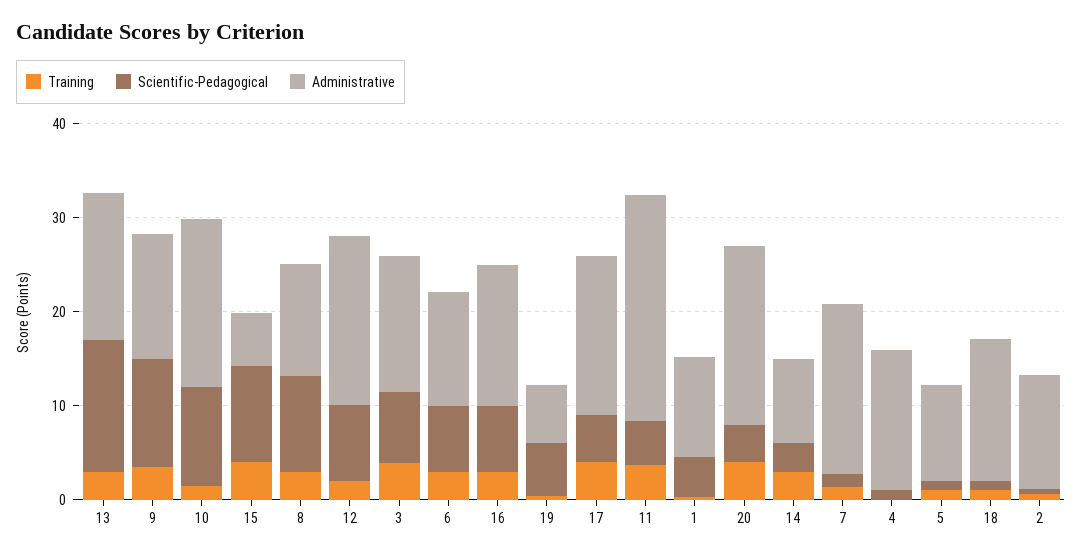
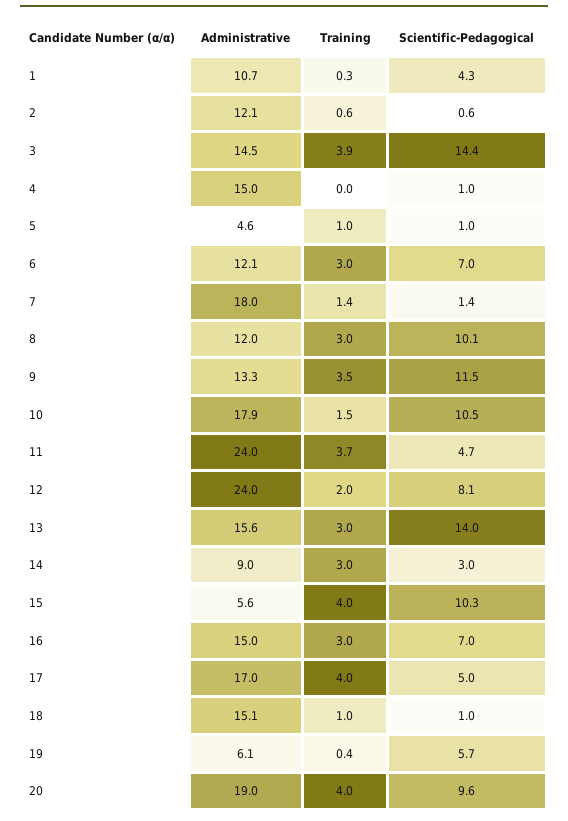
Administrative, 12: 18 -> 24
Scientific-Pedagogical, 3: 8 -> 14.4
Scientific-Pedagogical, 20: 4 -> 9.6
Administrative, 5: 10 -> 4.6

